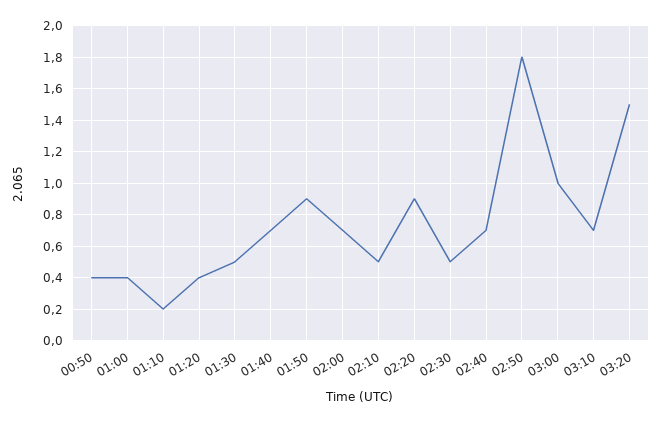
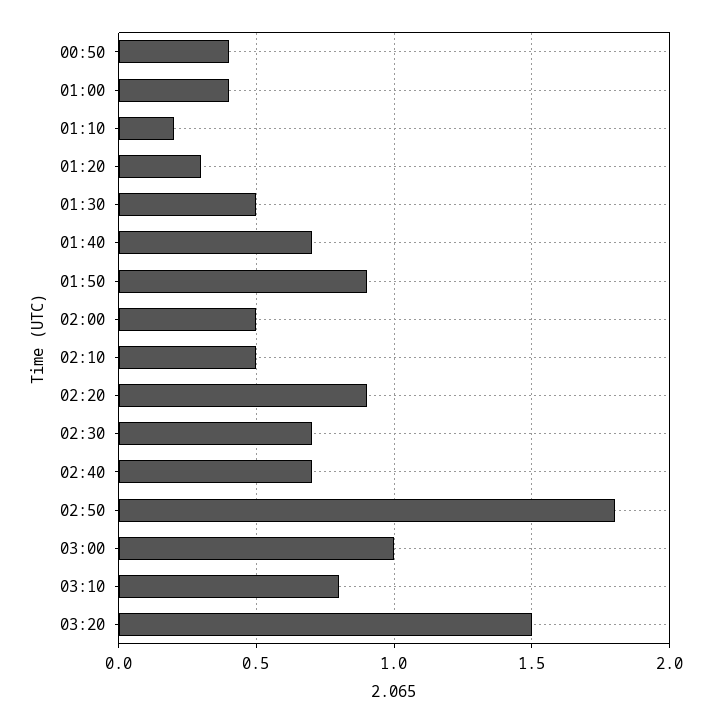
01:20: 0.4 -> 0.3
02:00: 0.7 -> 0.5
02:30: 0.5 -> 0.7
03:10: 0.7 -> 0.8

